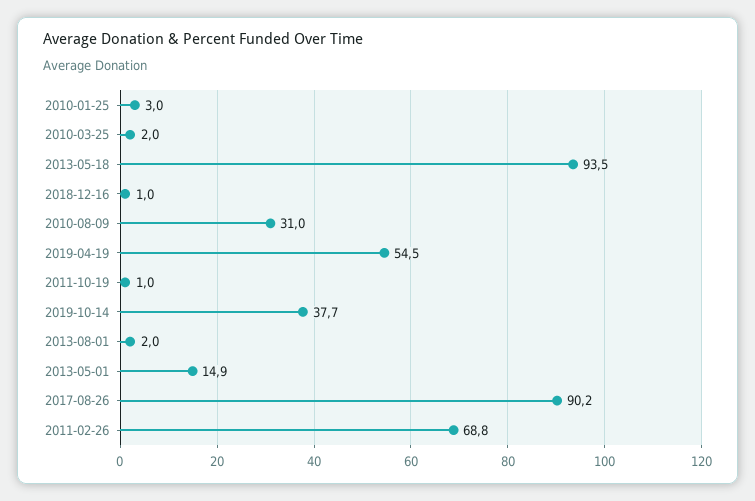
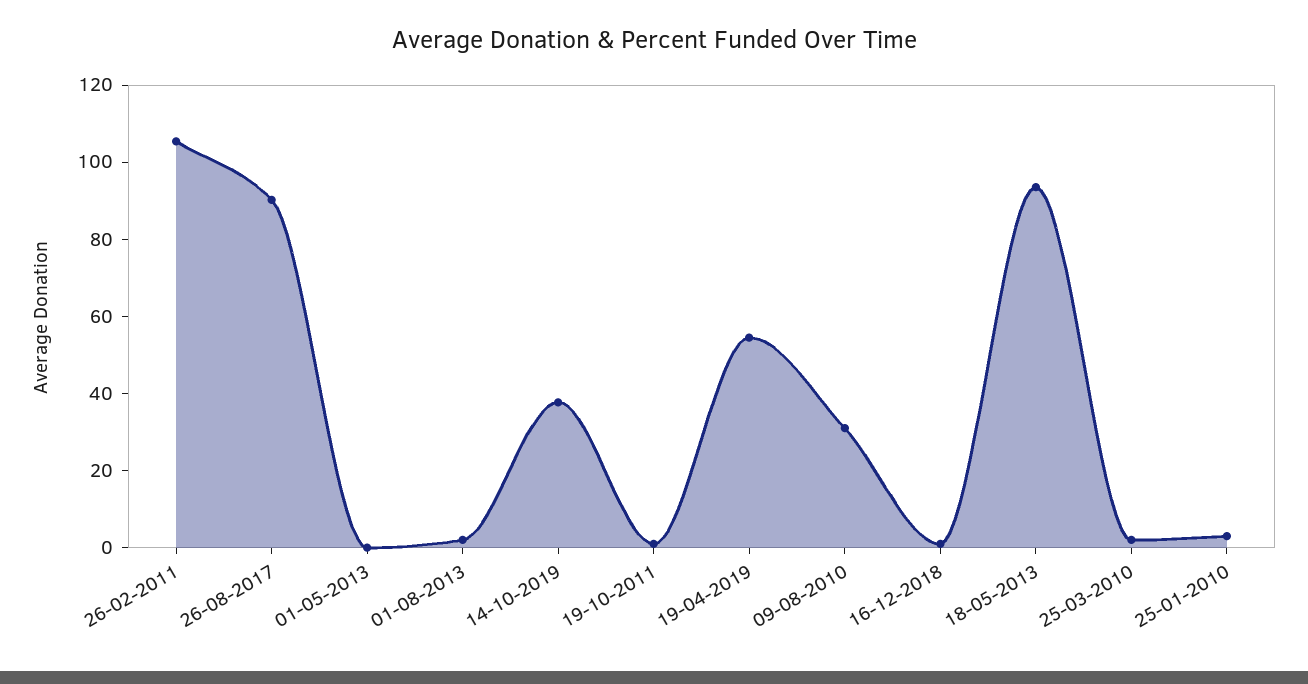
2013-05-01: 14.9 -> 0
2011-02-26: 68.8 -> 105

